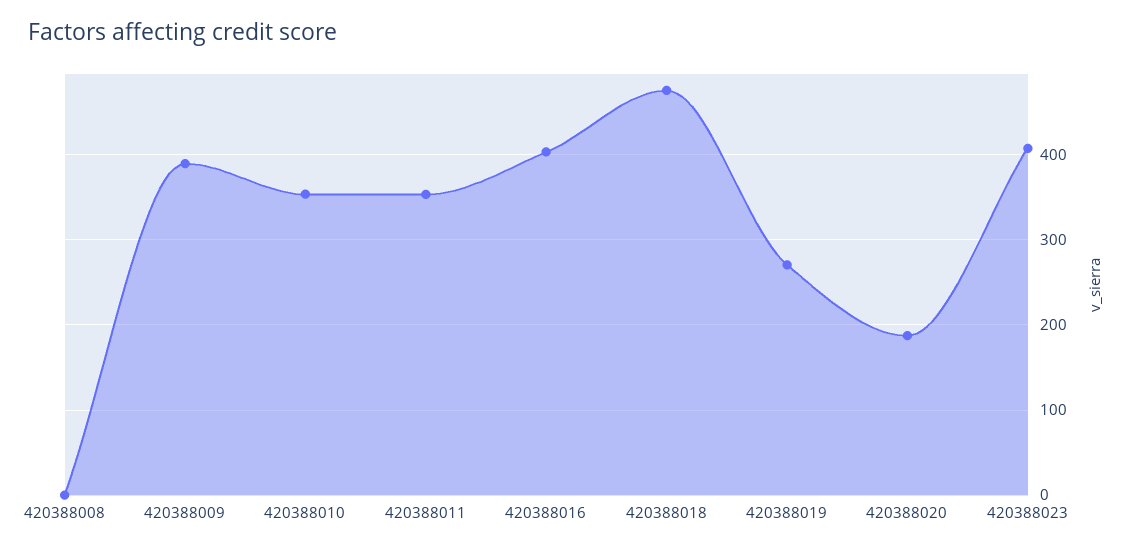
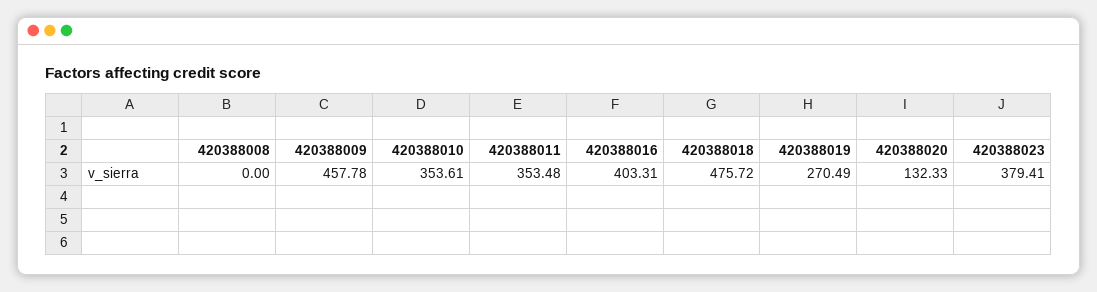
420388009: 390 -> 457.78
420388020: 190 -> 132.33
420388023: 410 -> 379.41

